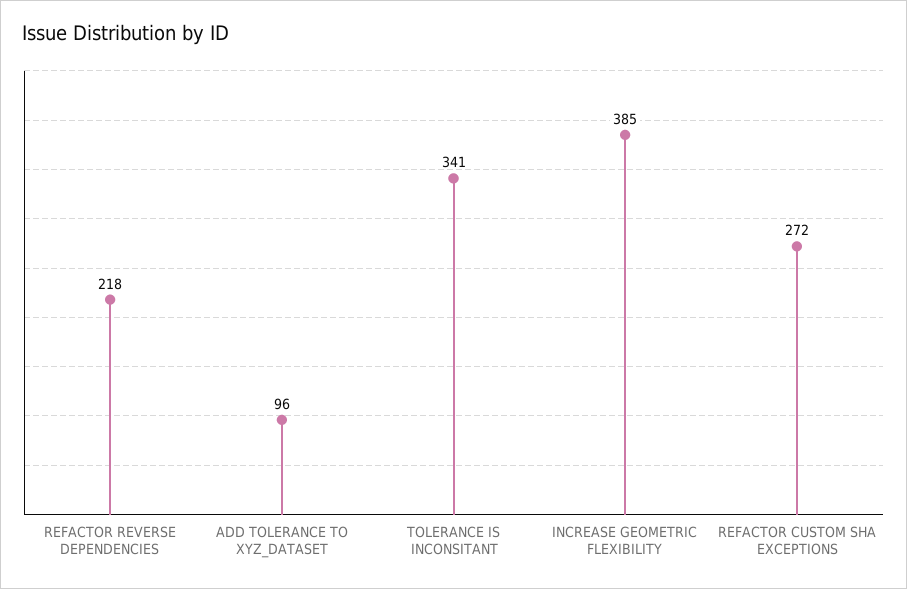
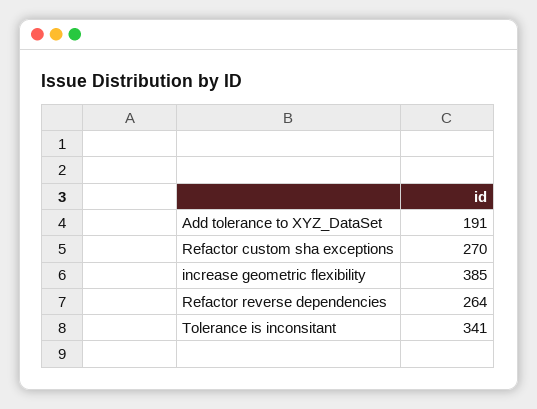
REFACTOR REVERSE DEPENDENCIES: 218 -> 264
ADD TOLERANCE TO XYZ_DATASET: 96 -> 191
REFACTOR CUSTOM SHA EXCEPTIONS: 272 -> 270

